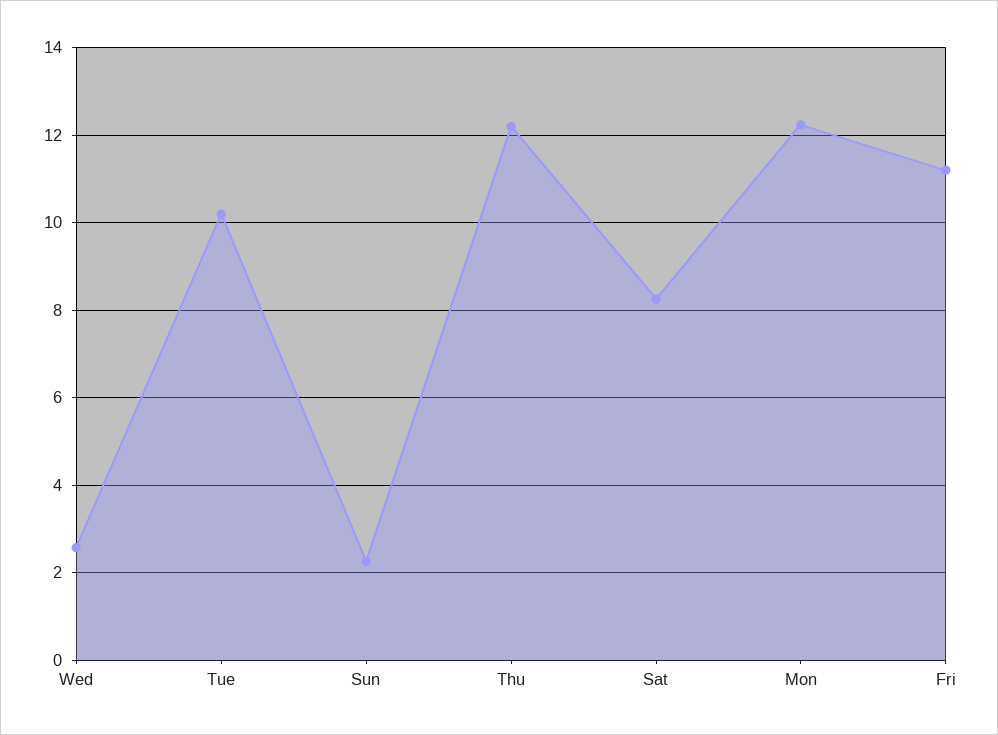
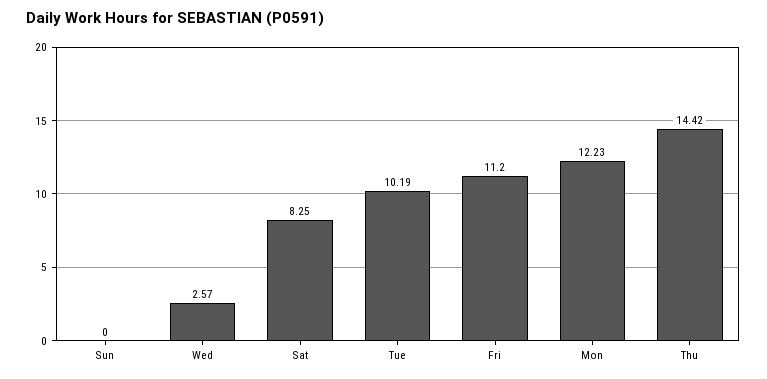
Sun: 2.2 -> 0
Thu: 12.2 -> 14.42

